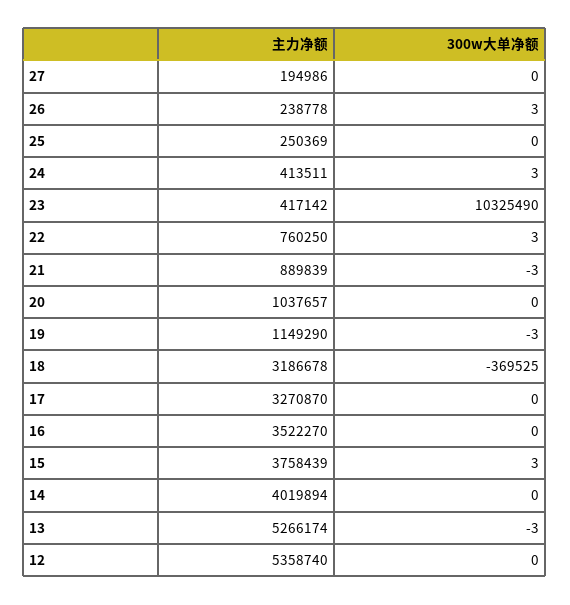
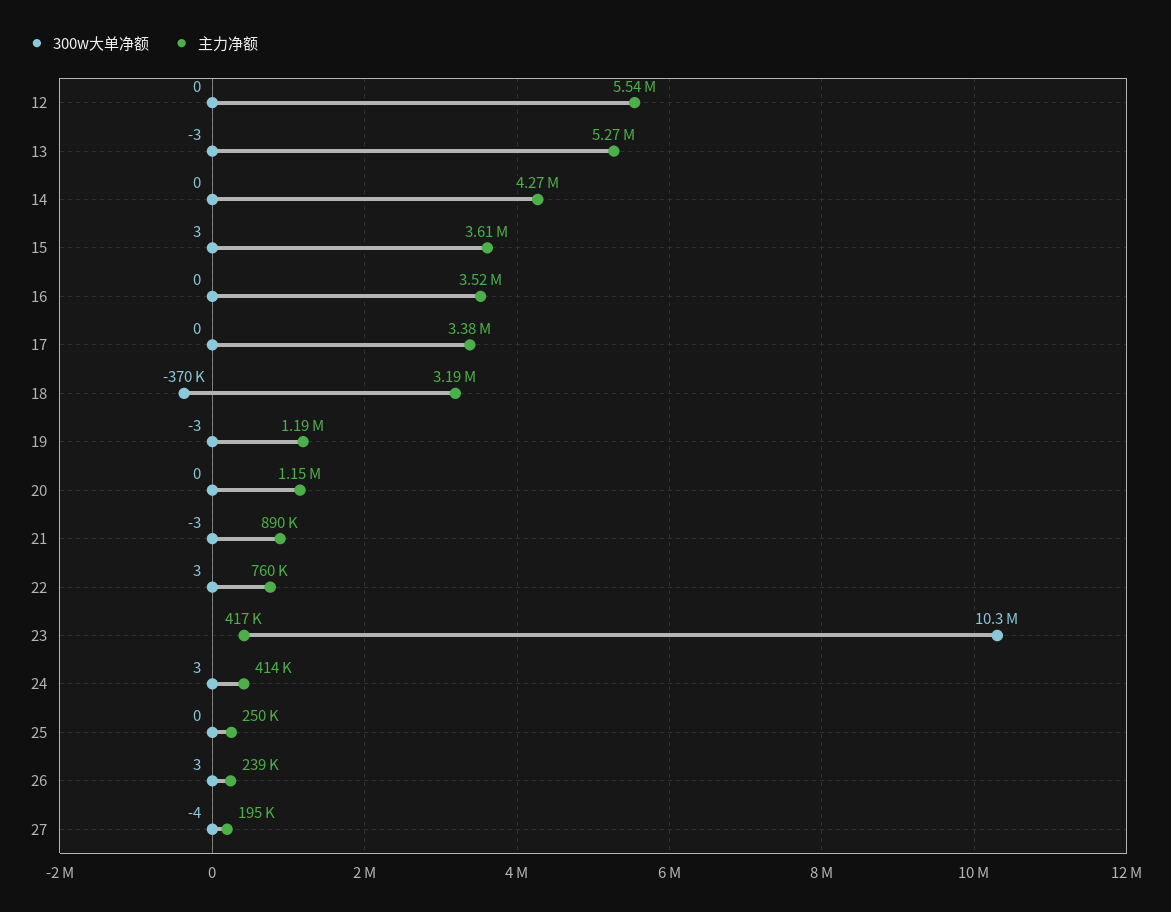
300w大单净额, 27: 0 -> -4
主力净额, 20: 1037657 -> 1150000
主力净额, 19: 1149290 -> 1190000
主力净额, 17: 3270870 -> 3380000
主力净额, 15: 3758439 -> 3610000
主力净额, 14: 4019894 -> 4270000
主力净额, 12: 5358740 -> 5540000

